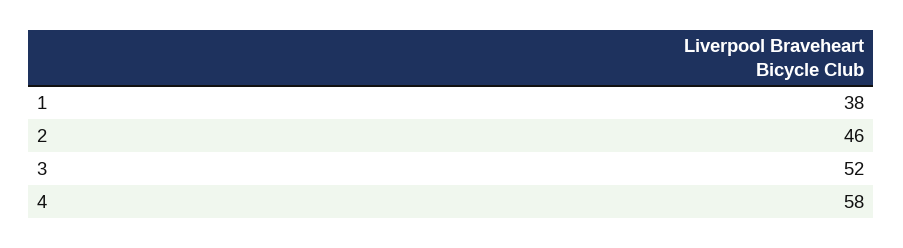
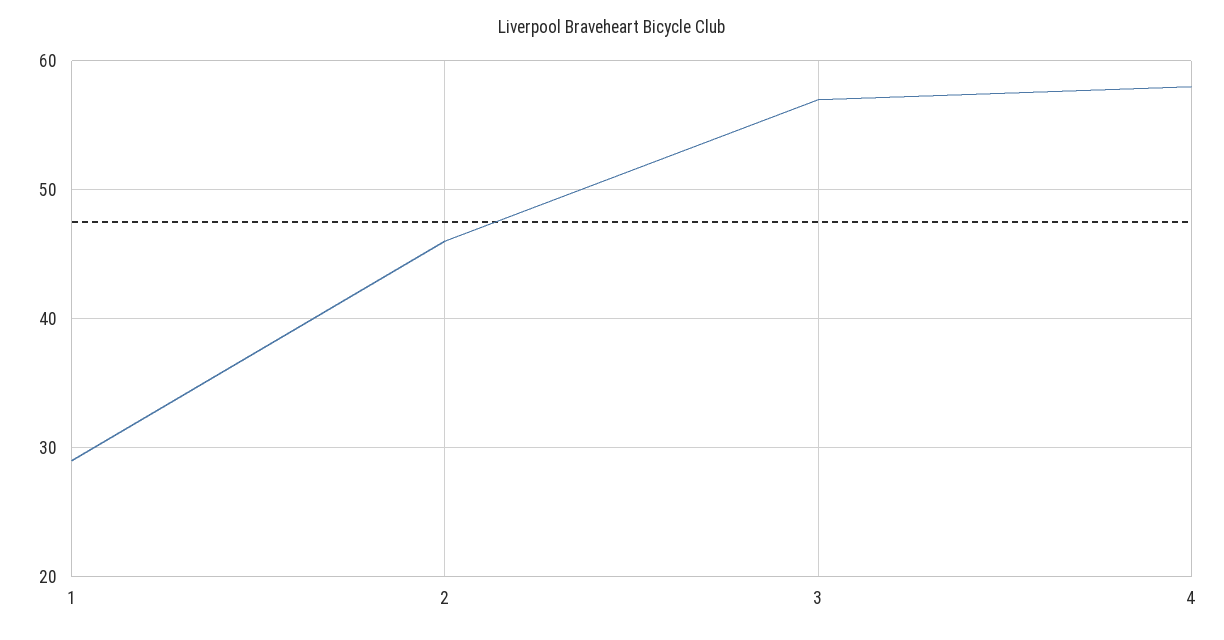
1: 38 -> 29
3: 52 -> 57

